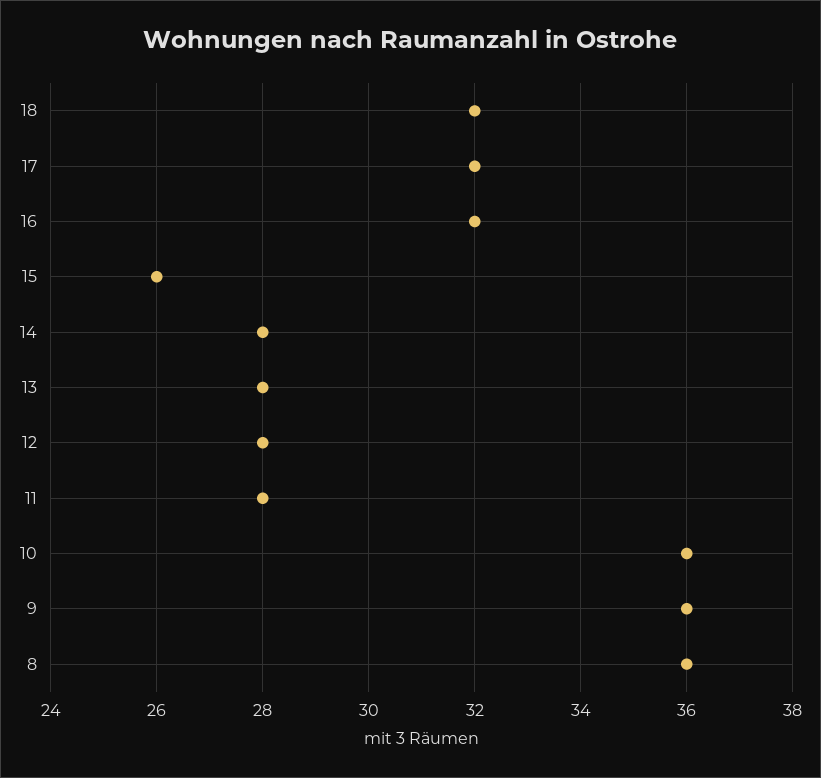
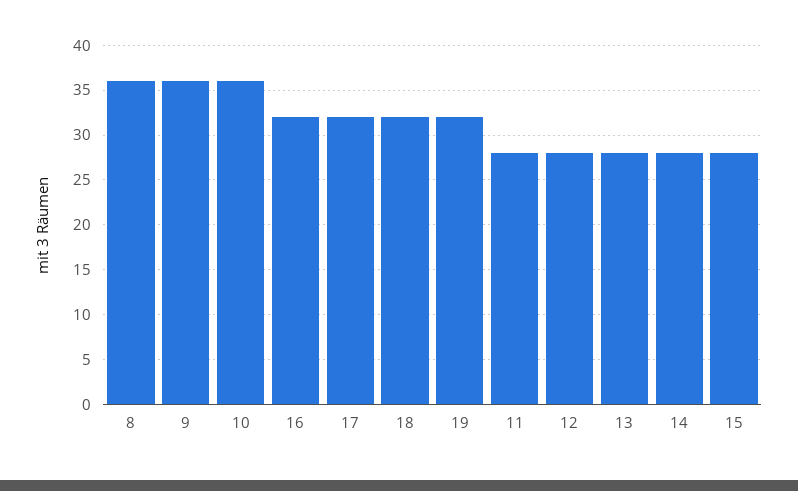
15: 26 -> 28
19: none -> 32

